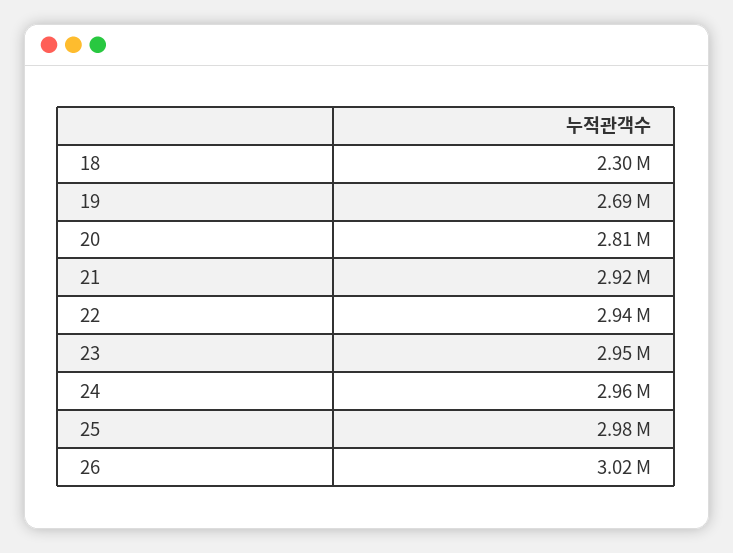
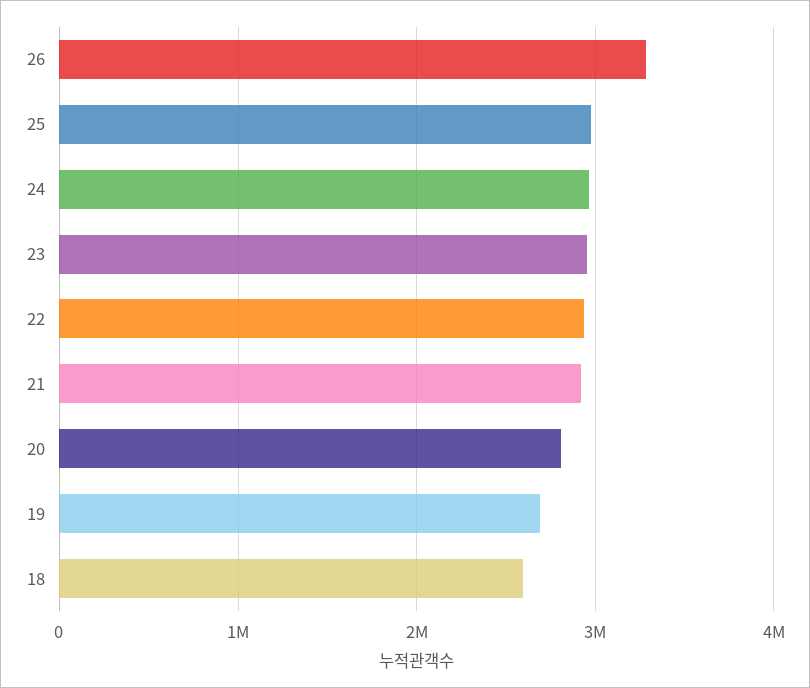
18: 2300000 -> 2600000
26: 3020000 -> 3300000

